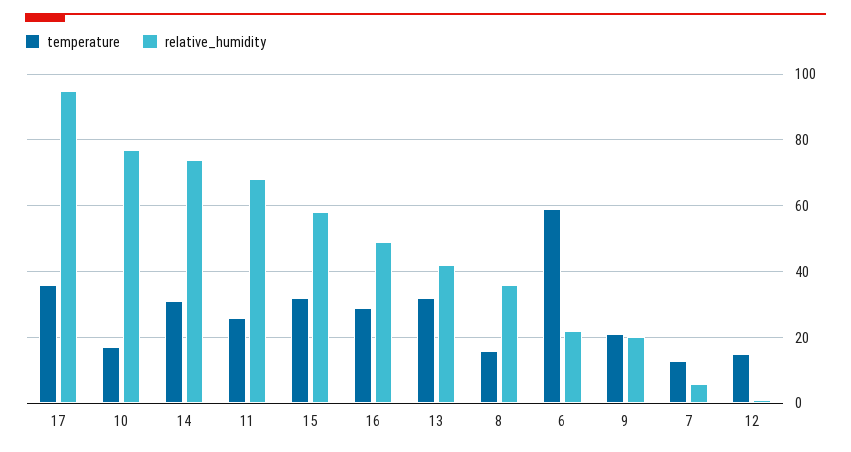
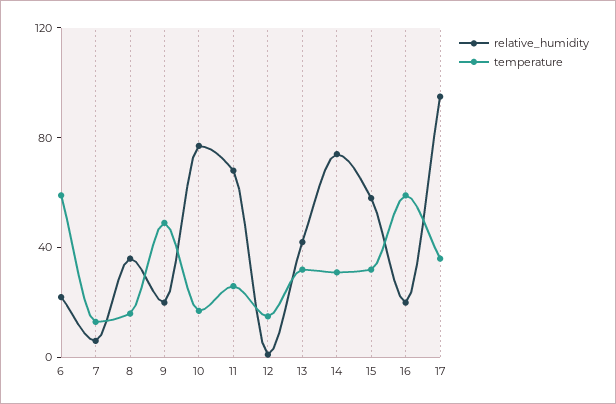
temperature, 16: 30 -> 60
relative_humidity, 16: 50 -> 20
temperature, 9: 20 -> 50

